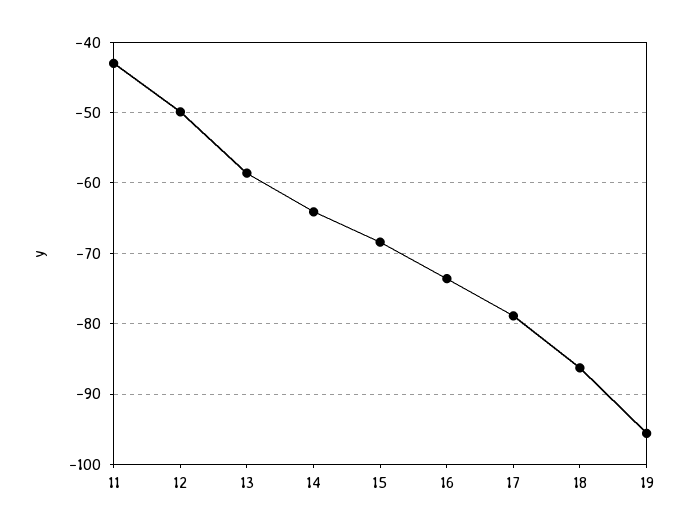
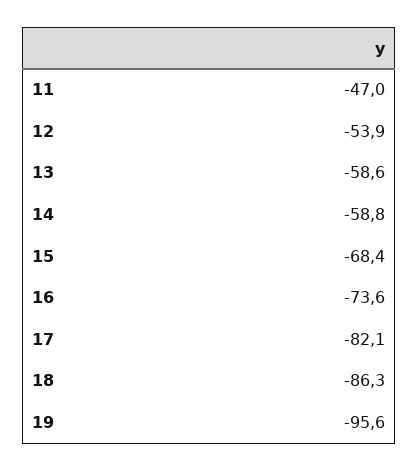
11: -43 -> -47
12: -50 -> -53.9
14: -64 -> -58.8
17: -79 -> -82.1

